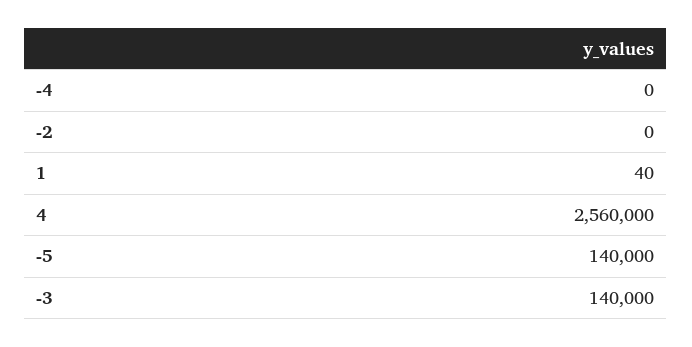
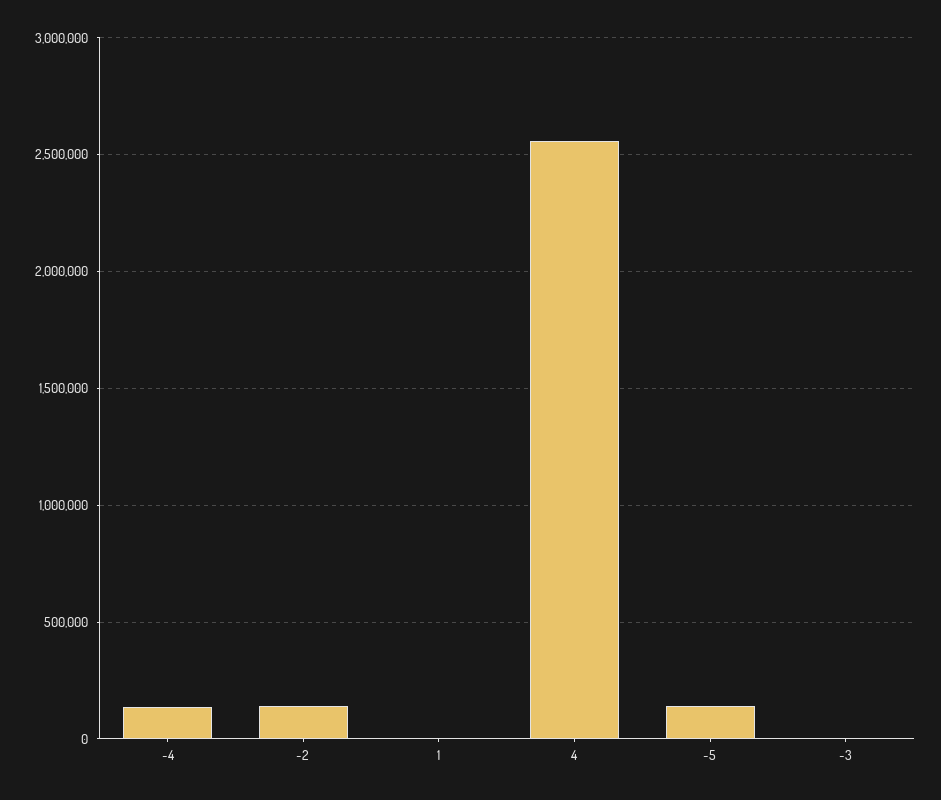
-4: 0 -> 150000
-2: 0 -> 150000
-3: 140000 -> 0

